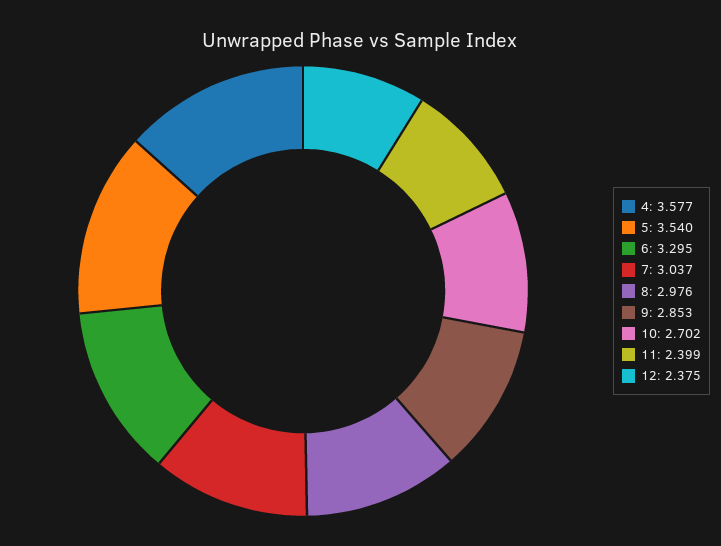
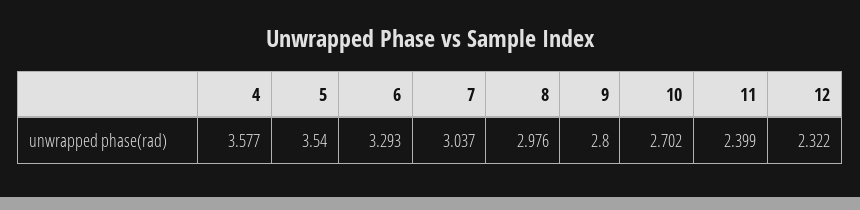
6: 3.295 -> 3.293
9: 2.853 -> 2.8
12: 2.375 -> 2.322

